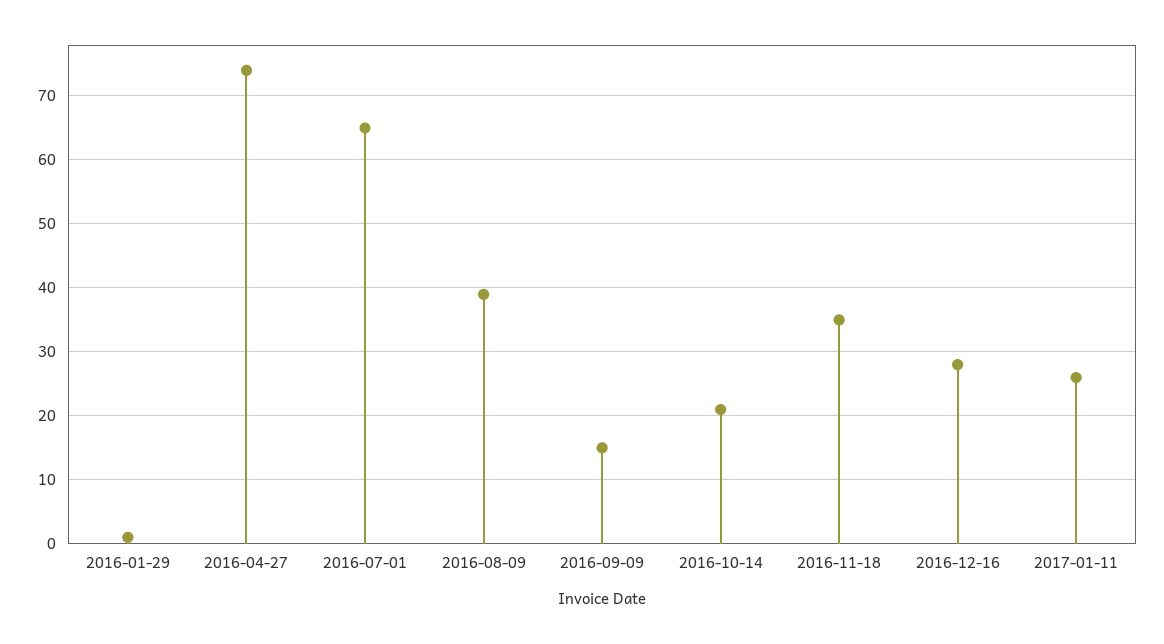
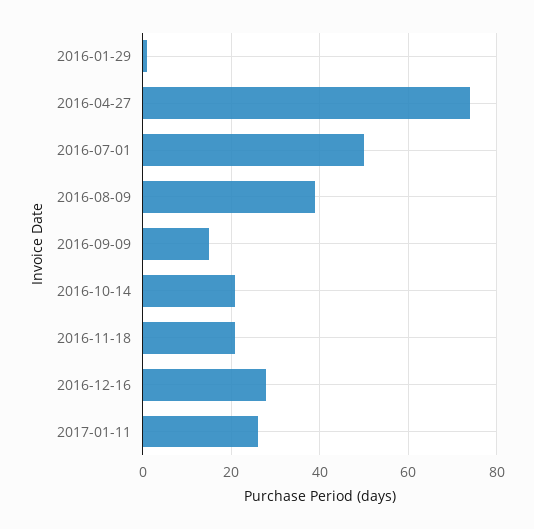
2016-07-01: 65 -> 50
2016-11-18: 35 -> 20

